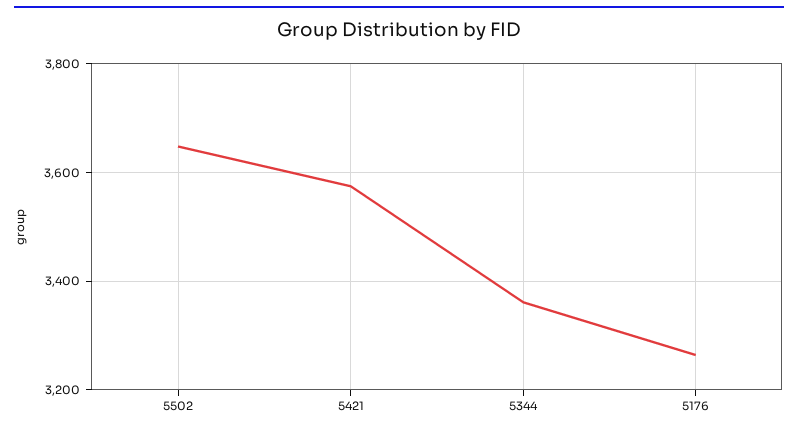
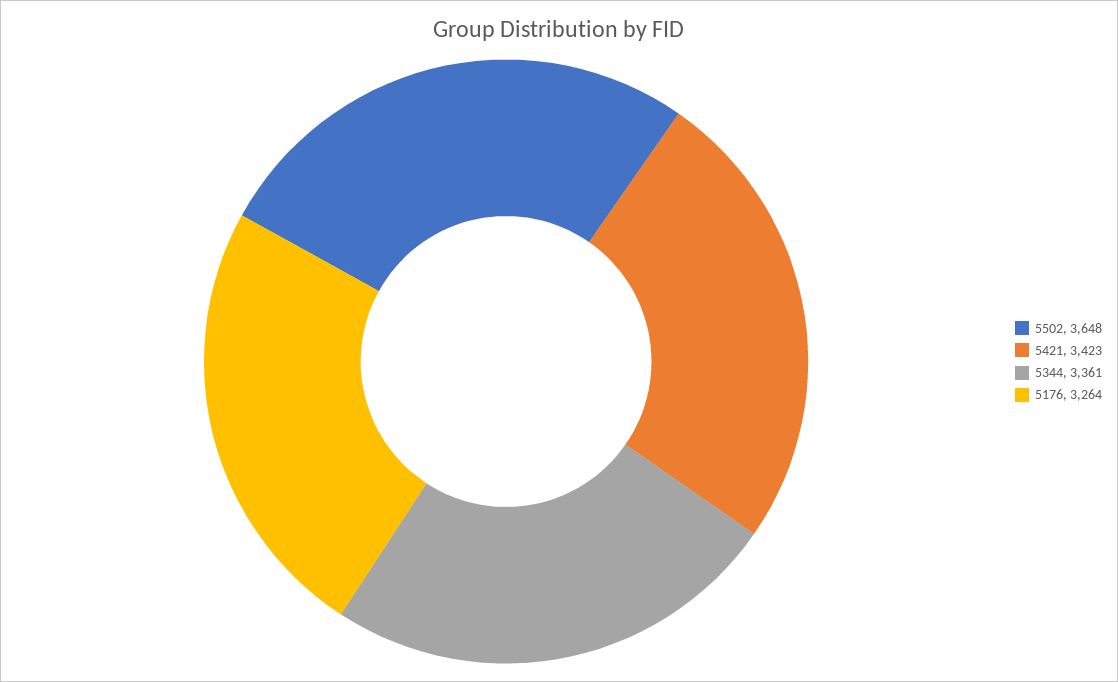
5421: 3580 -> 3423

